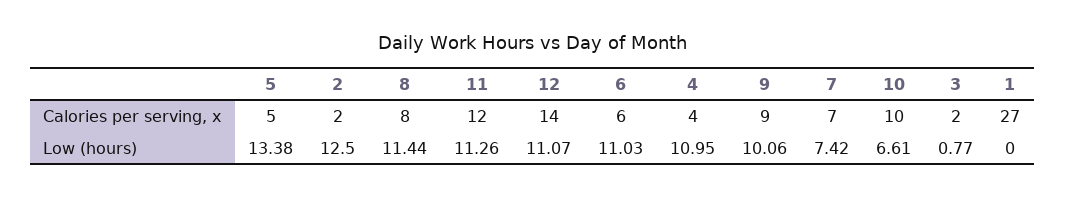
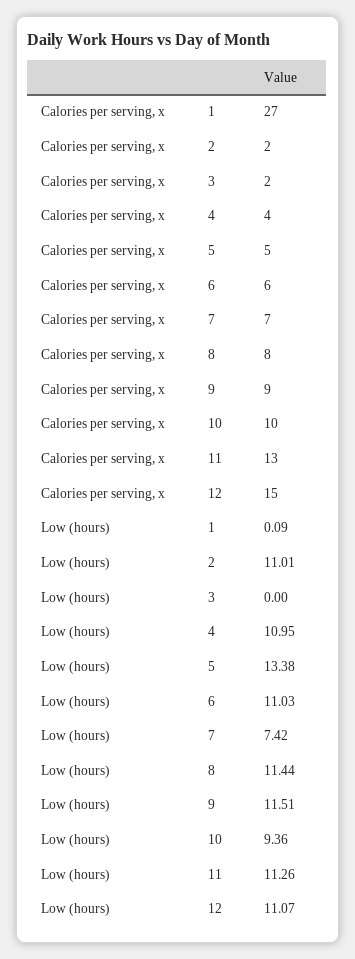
11, Calories per serving, x: 12 -> 13
12, Calories per serving, x: 14 -> 15
2, Low (hours): 12.5 -> 11.01
9, Low (hours): 10.06 -> 11.51
10, Low (hours): 6.61 -> 9.36
3, Low (hours): 0.77 -> 0
1, Low (hours): 0 -> 0.09

